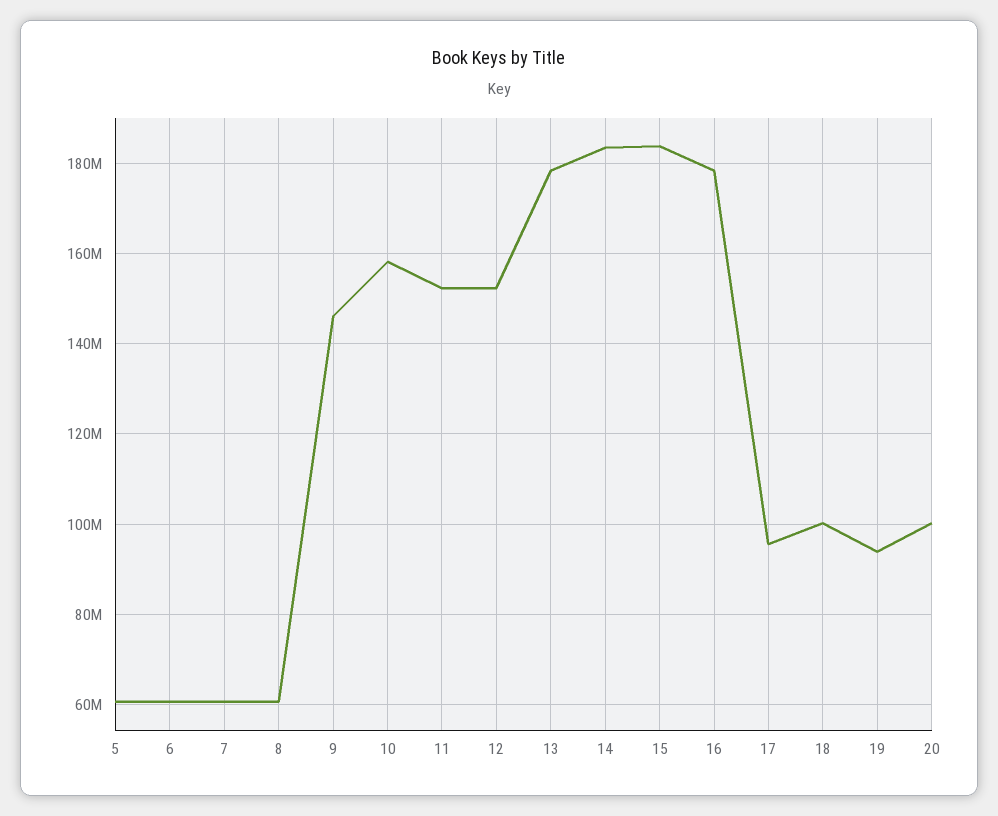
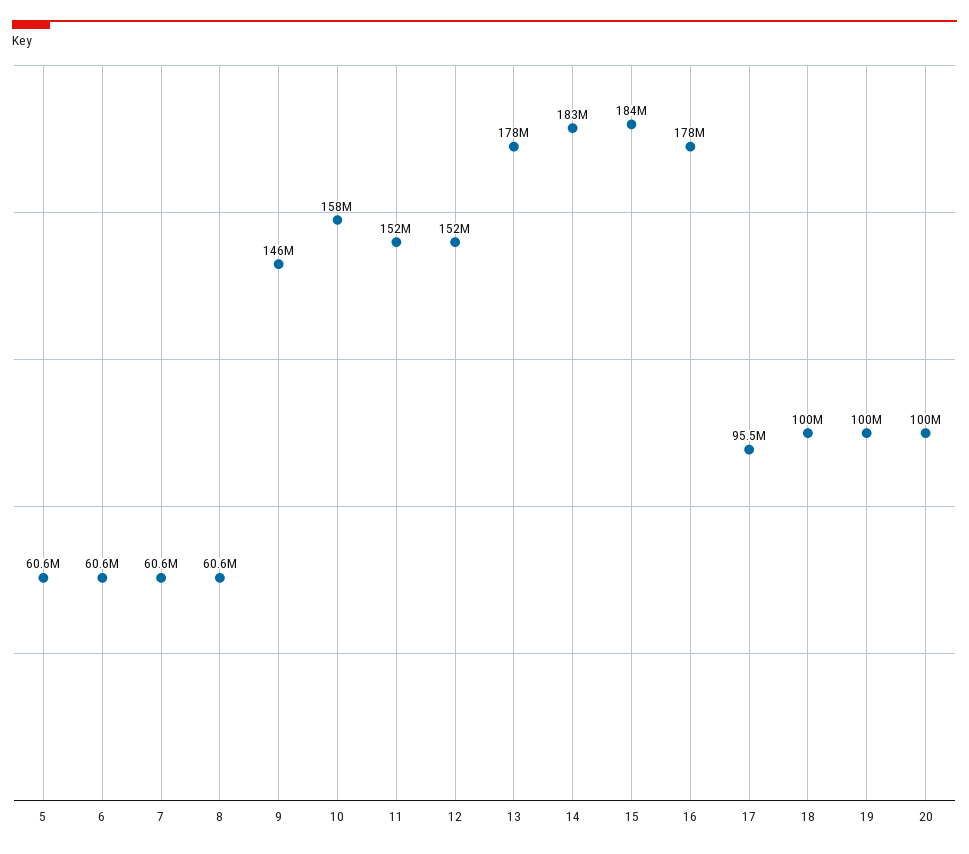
19: 94000000 -> 100000000

